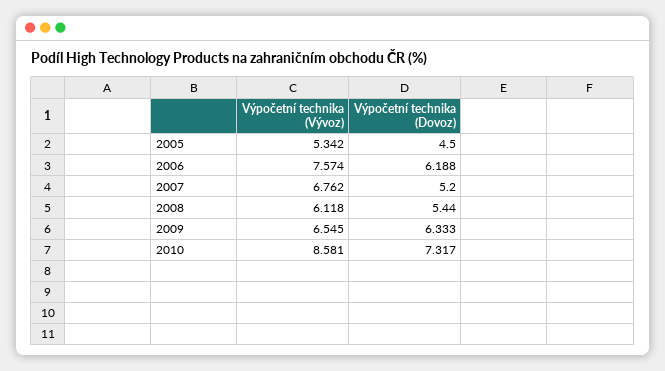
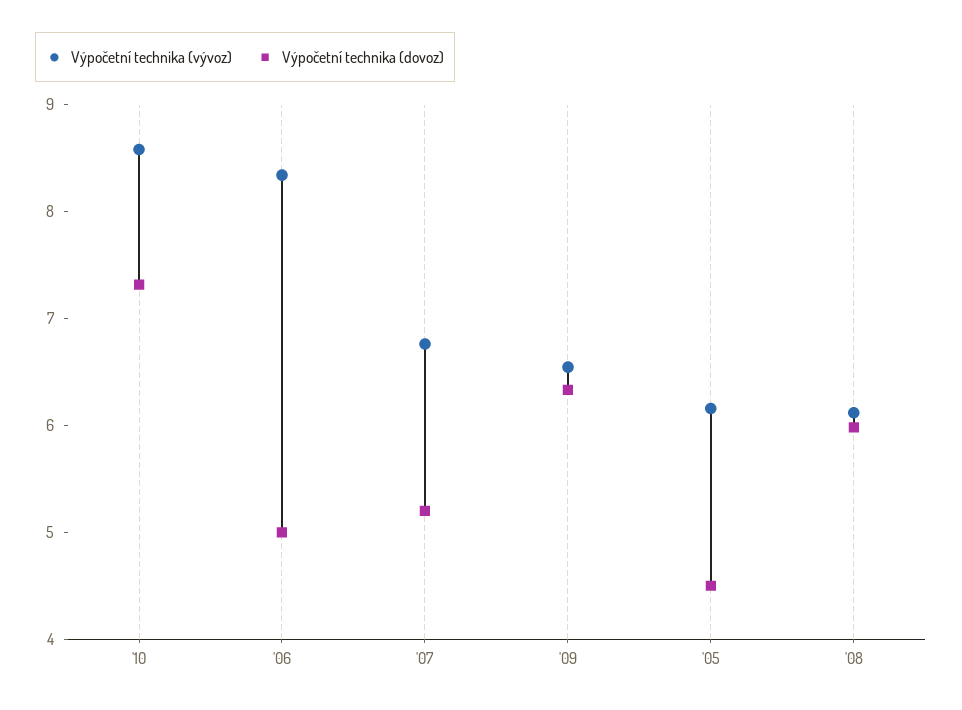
Výpočetní technika (Vývoz), 2005: 5.342 -> 6.2
Výpočetní technika (Vývoz), 2006: 7.574 -> 8.4
Výpočetní technika (Dovoz), 2006: 6.188 -> 5
Výpočetní technika (Dovoz), 2008: 5.44 -> 6

